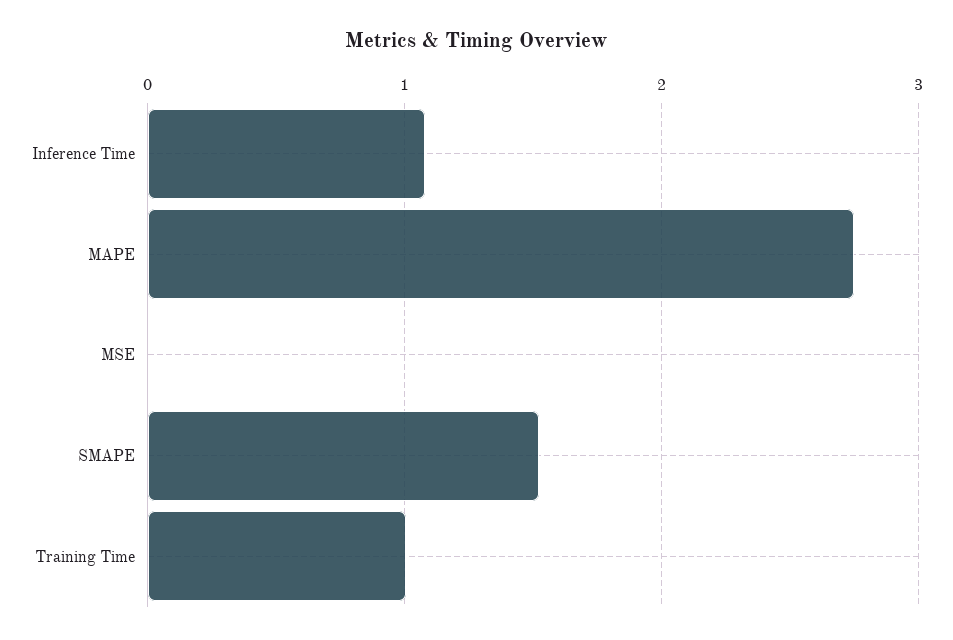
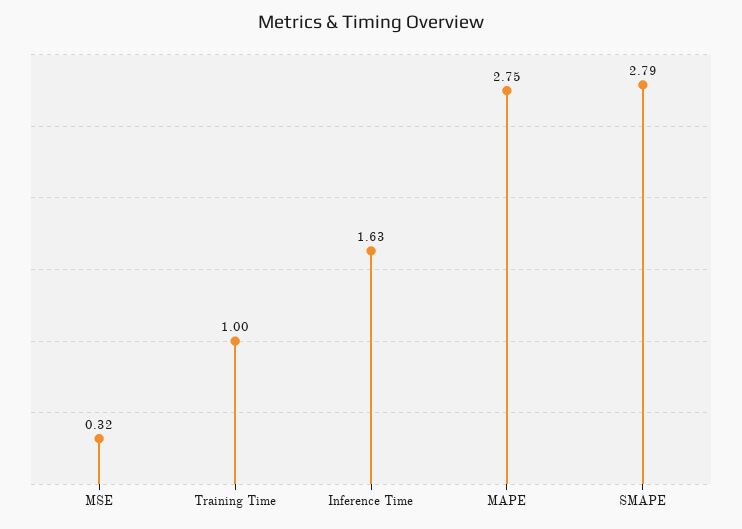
Inference Time: 1.1 -> 1.63
MSE: 0 -> 0.32
SMAPE: 1.5 -> 2.79

